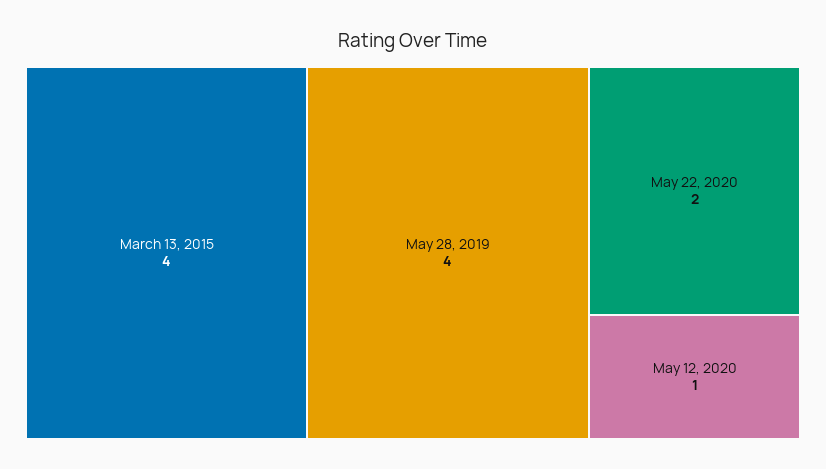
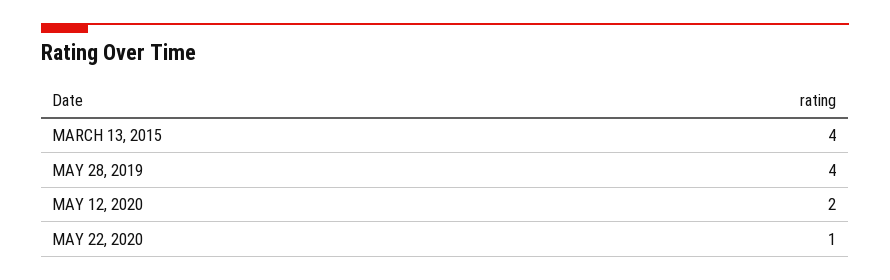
May 22, 2020: 2 -> 1
May 12, 2020: 1 -> 2

